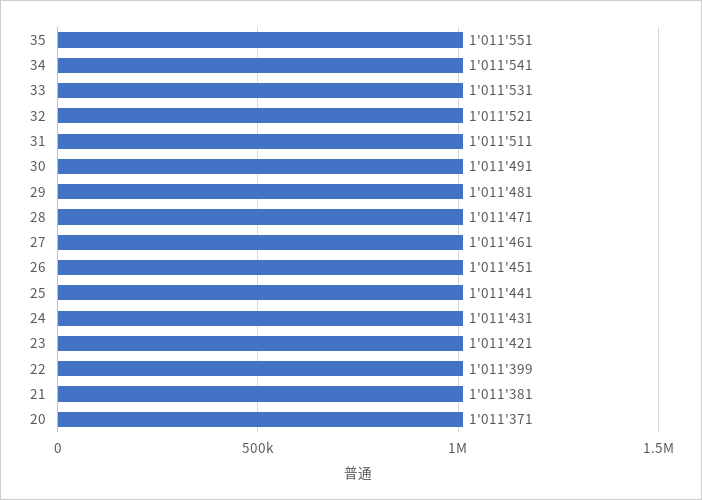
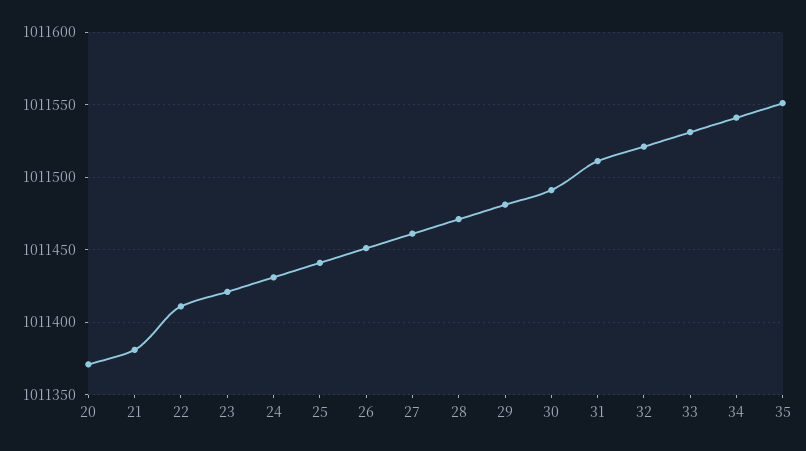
22: 1011399 -> 1011410

